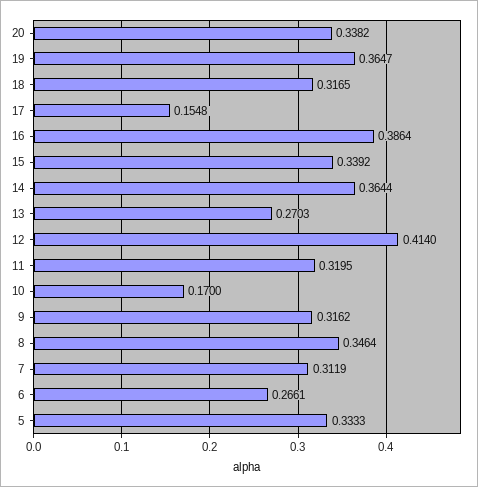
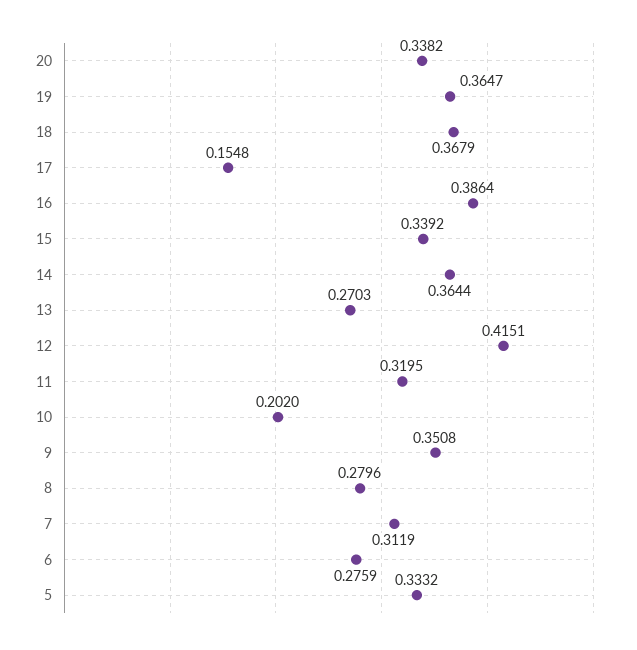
18: 0.3165 -> 0.3679
12: 0.414 -> 0.4151
10: 0.17 -> 0.202
9: 0.3162 -> 0.3508
8: 0.3464 -> 0.2796
6: 0.2661 -> 0.2759
5: 0.3333 -> 0.3332

